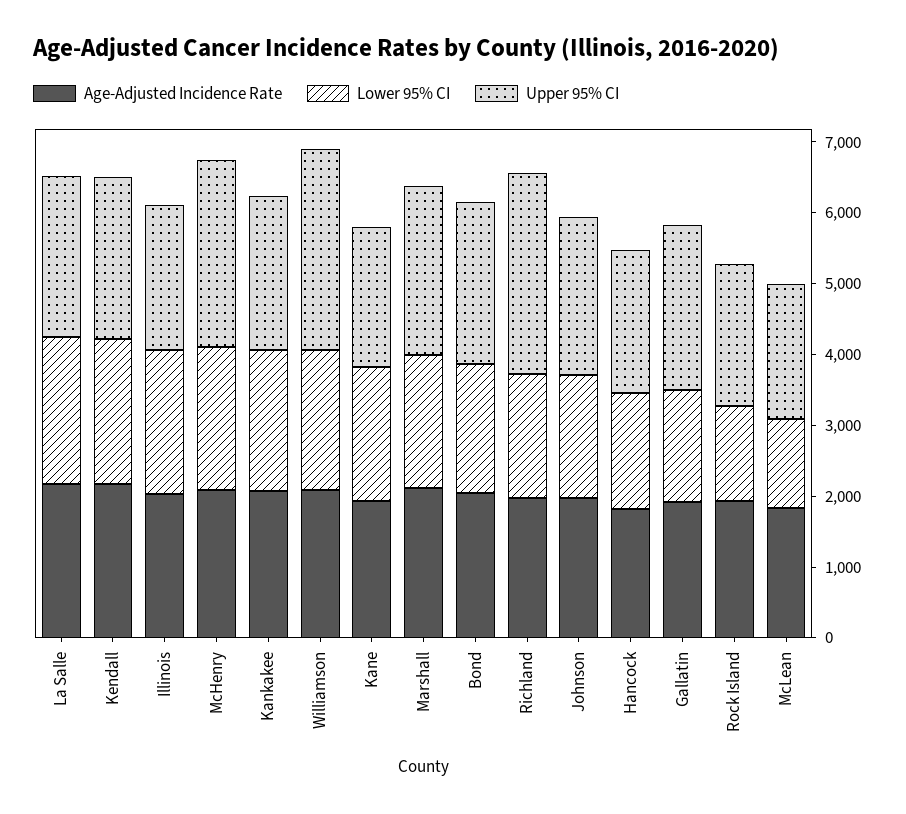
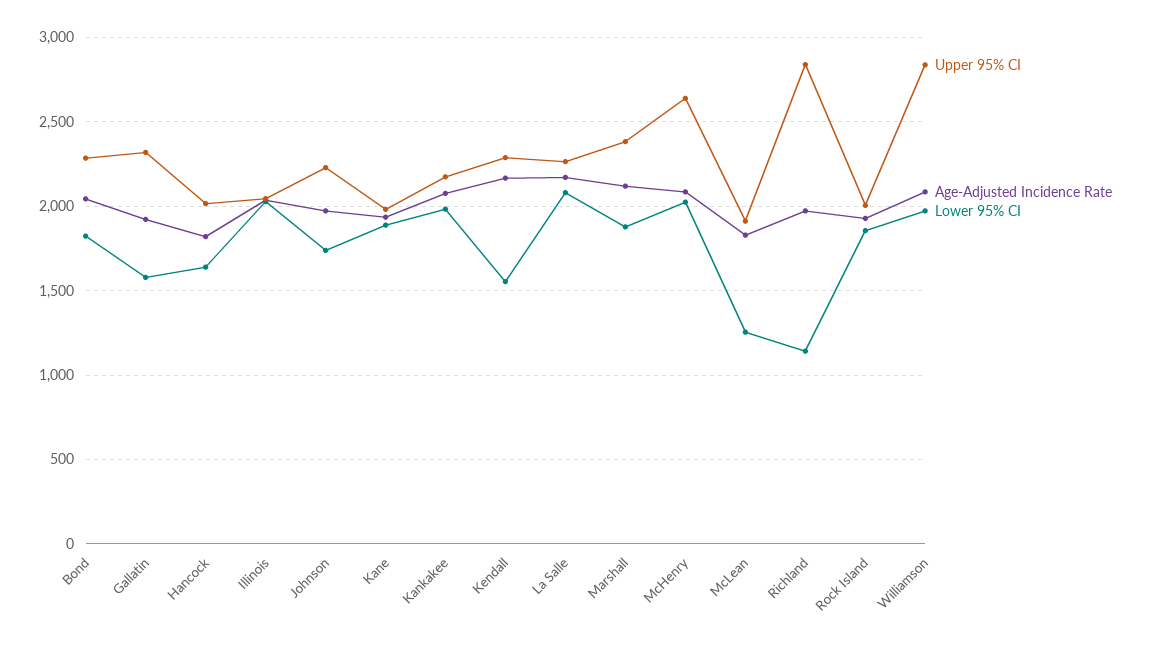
Lower 95% CI, Kendall: 2000 -> 1550
Lower 95% CI, Richland: 1800 -> 1150
Lower 95% CI, Rock Island: 1400 -> 1850

